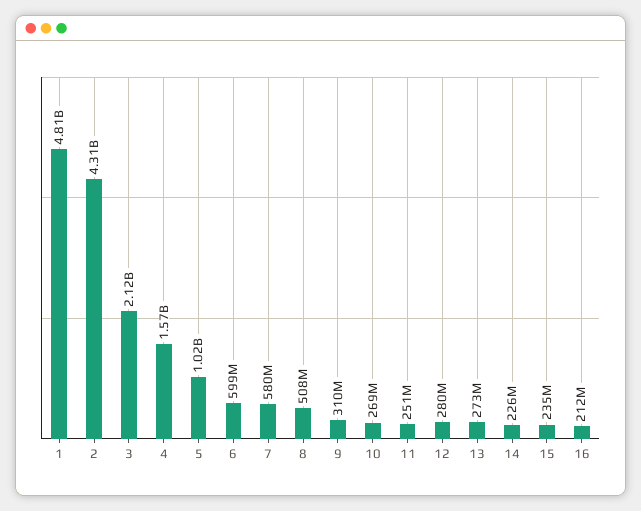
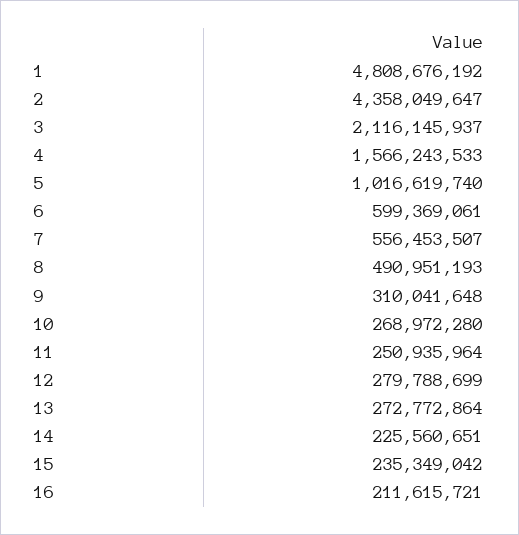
2: 4310000000 -> 4358049647
7: 580000000 -> 556453507
8: 508000000 -> 490951193

